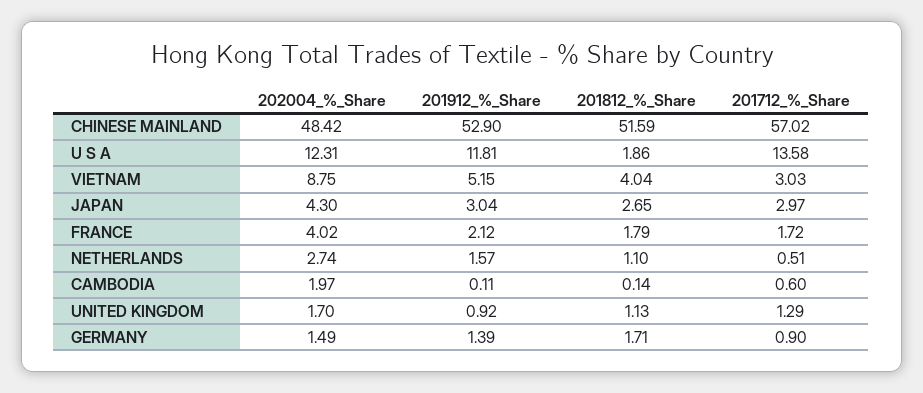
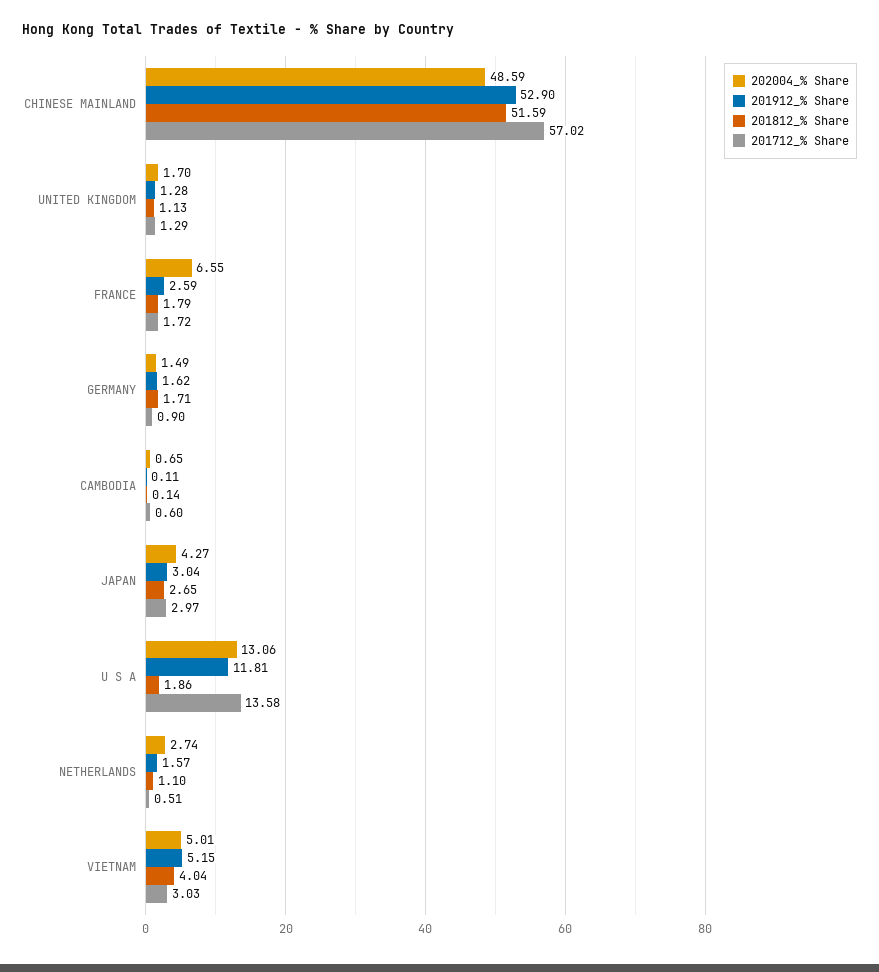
202004_%_Share, CHINESE MAINLAND: 48.42 -> 48.59
202004_%_Share, U S A: 12.31 -> 13.06
202004_%_Share, VIETNAM: 8.75 -> 5.01
202004_%_Share, JAPAN: 4.3 -> 4.27
202004_%_Share, FRANCE: 4.02 -> 6.55
201912_%_Share, FRANCE: 2.12 -> 2.59
202004_%_Share, CAMBODIA: 1.97 -> 0.65
201912_%_Share, UNITED KINGDOM: 0.92 -> 1.28
201912_%_Share, GERMANY: 1.39 -> 1.62

